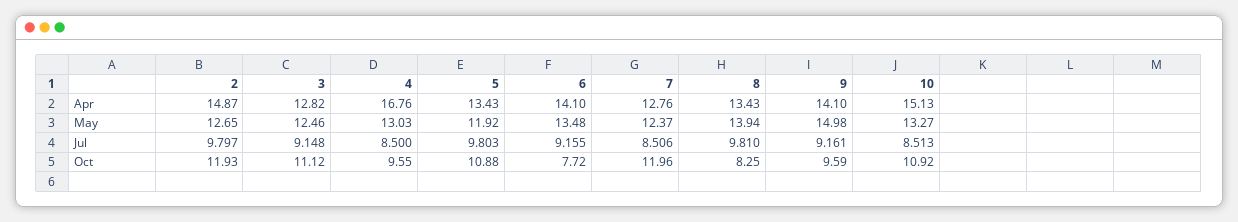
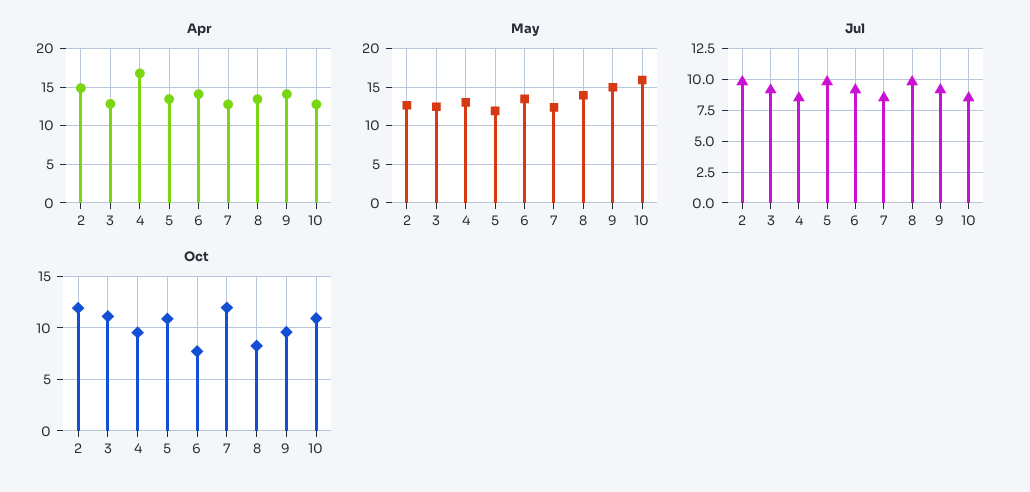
Apr, 10: 15.13 -> 13
May, 10: 13.27 -> 16

